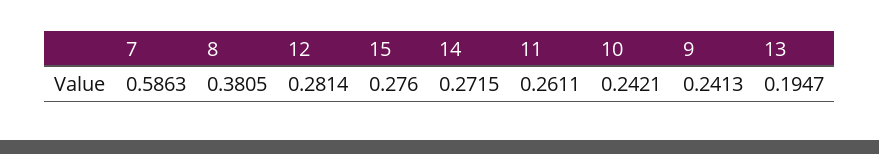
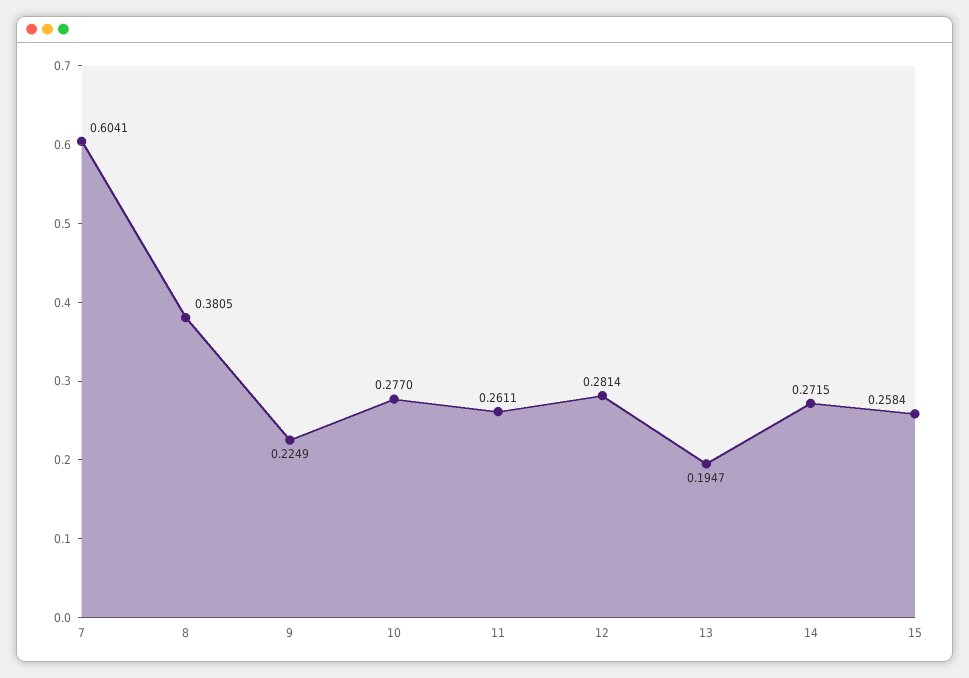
7: 0.5863 -> 0.6041
15: 0.276 -> 0.2584
10: 0.2421 -> 0.277
9: 0.2413 -> 0.2249

